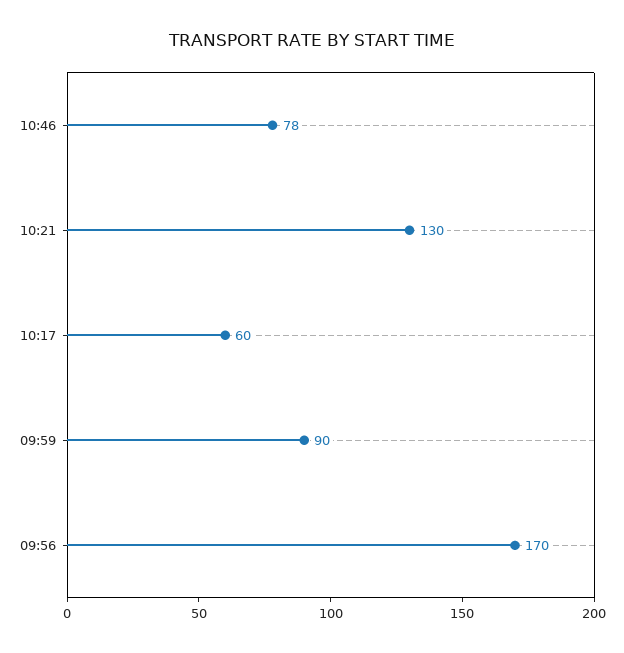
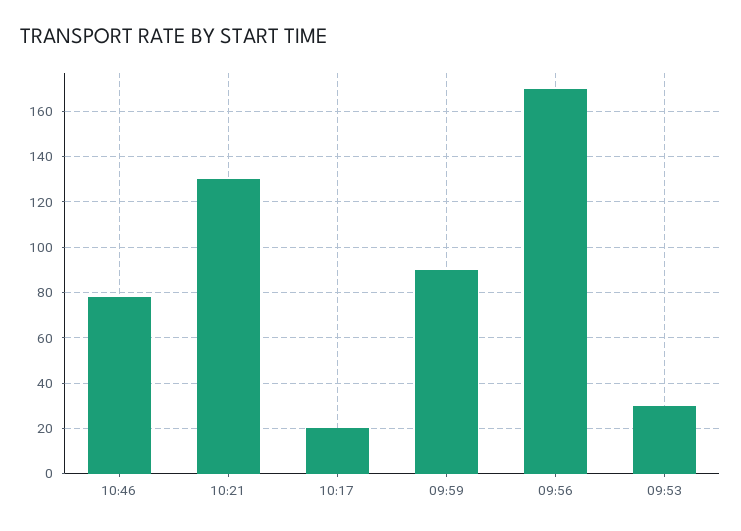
10:17: 60 -> 20
09:53: none -> 30

